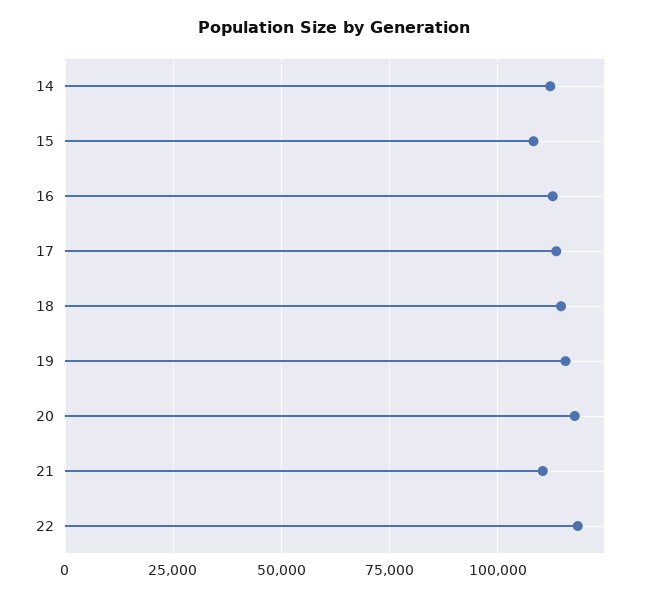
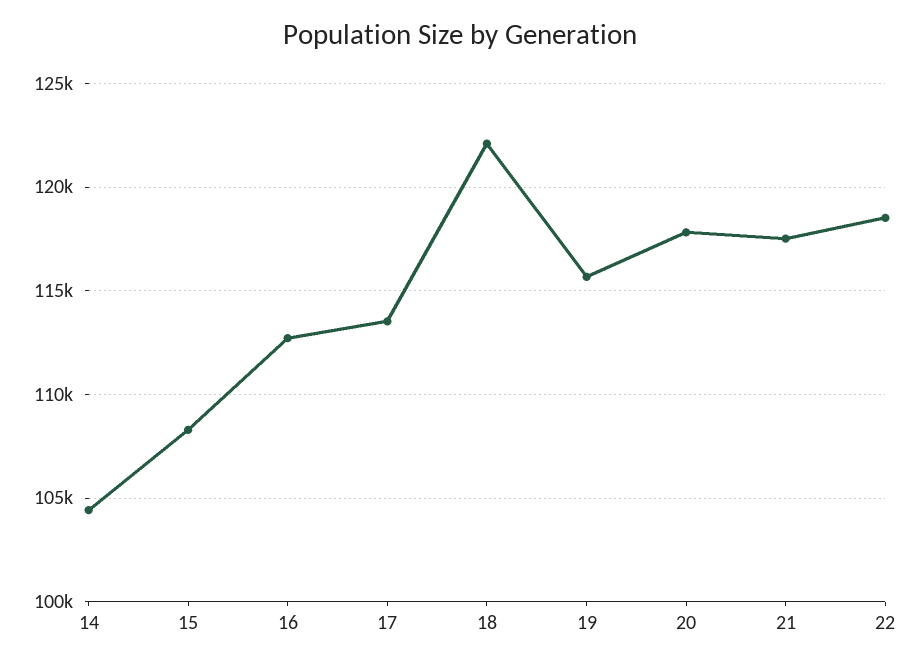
14: 112500 -> 104500
18: 115000 -> 122000
21: 110000 -> 117500

